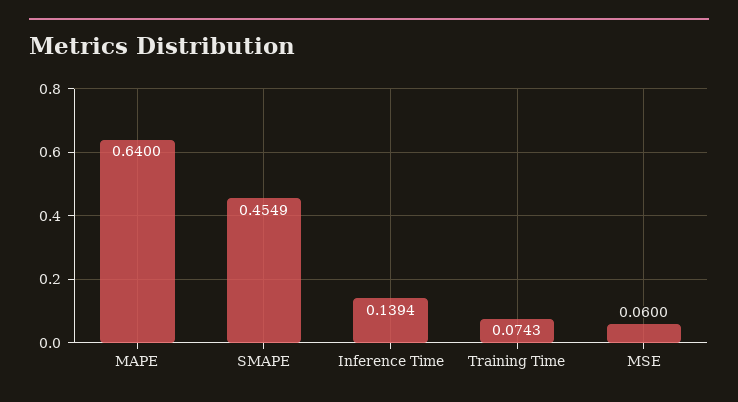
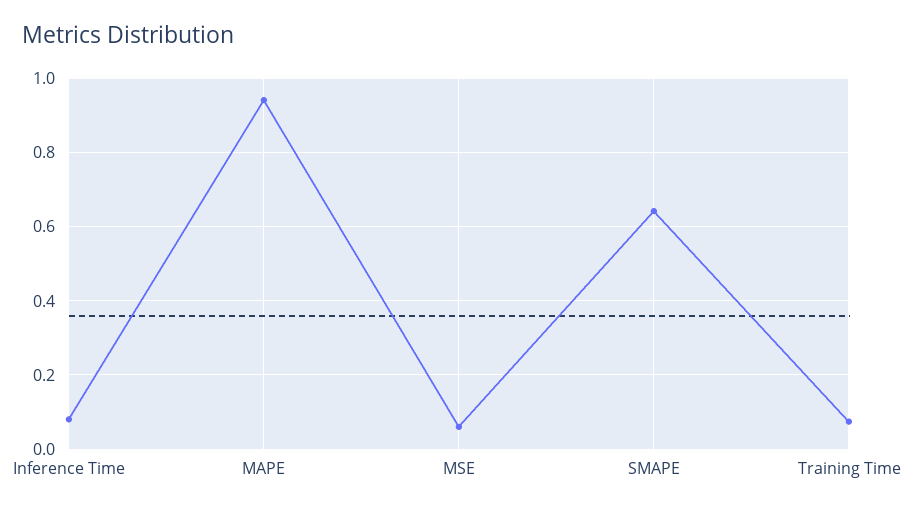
MAPE: 0.64 -> 0.94
SMAPE: 0.4549 -> 0.64
Inference Time: 0.1394 -> 0.08

